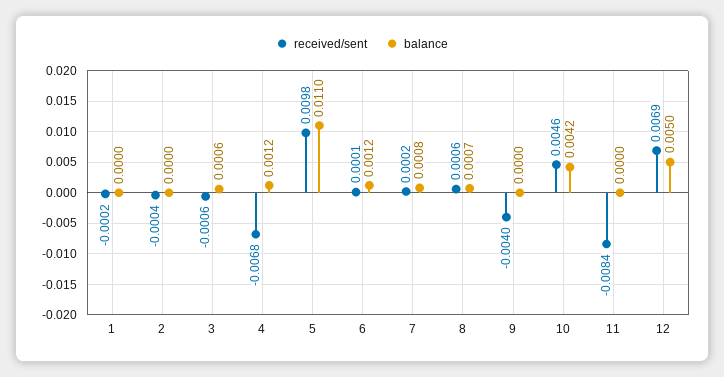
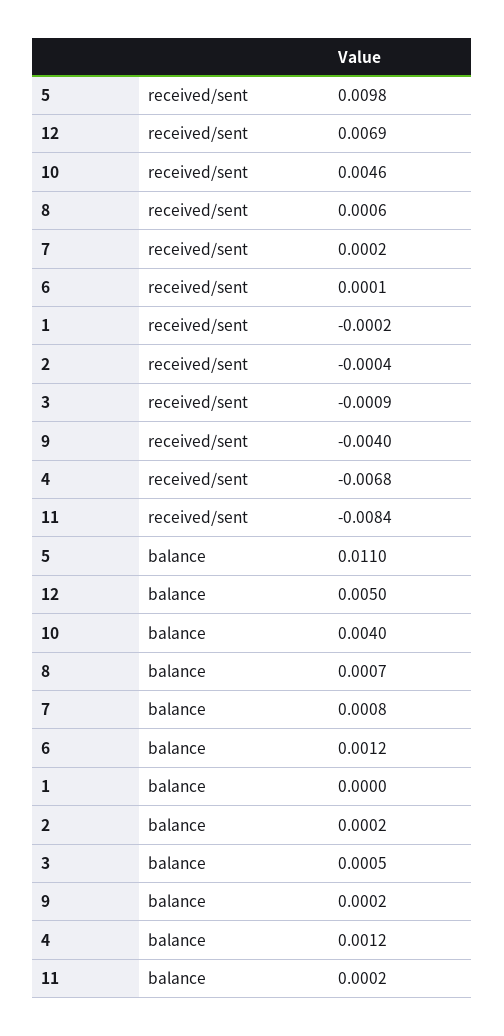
balance, 2: 0 -> 0.0002
received/sent, 3: -0.0006 -> -0.0009
balance, 3: 0.0006 -> 0.0005
balance, 9: 0 -> 0.0002
balance, 10: 0.0042 -> 0.004
balance, 11: 0 -> 0.0002

